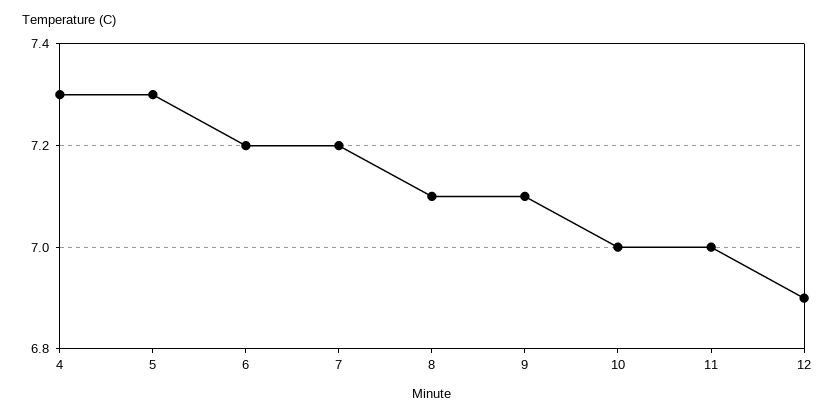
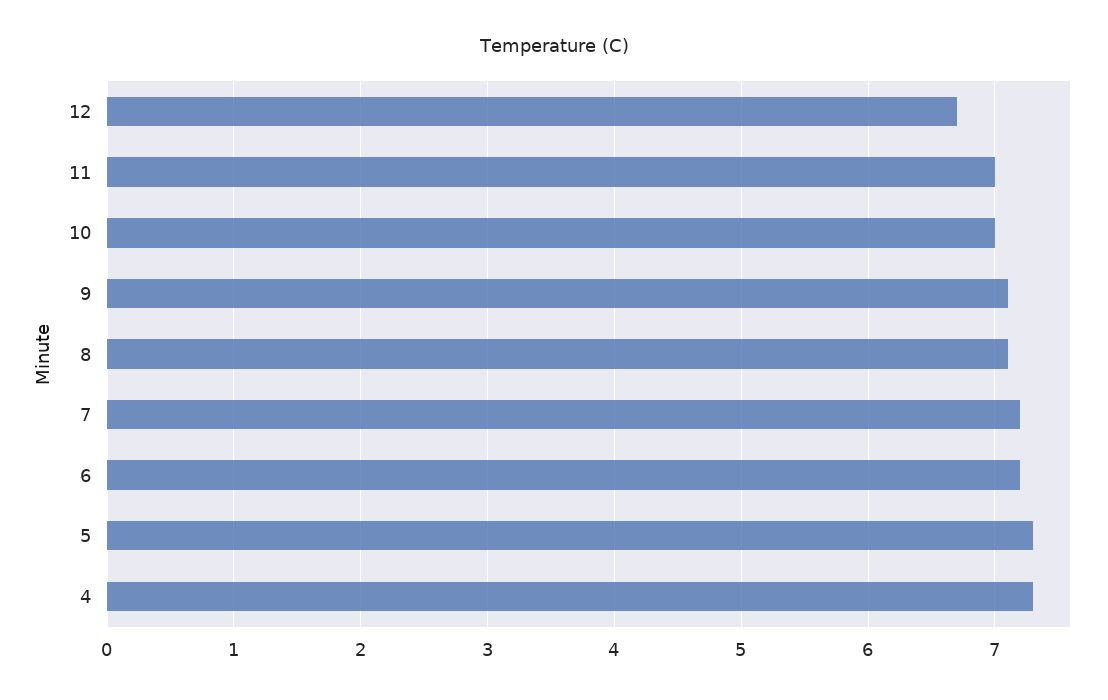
12: 6.9 -> 6.7

